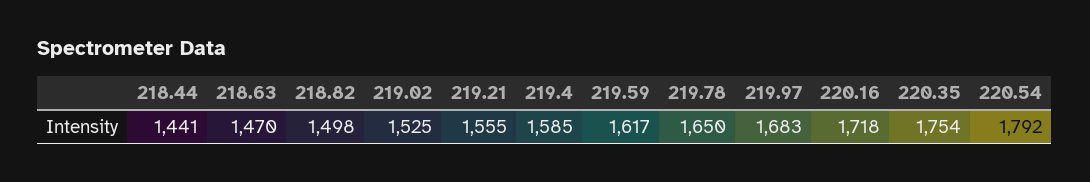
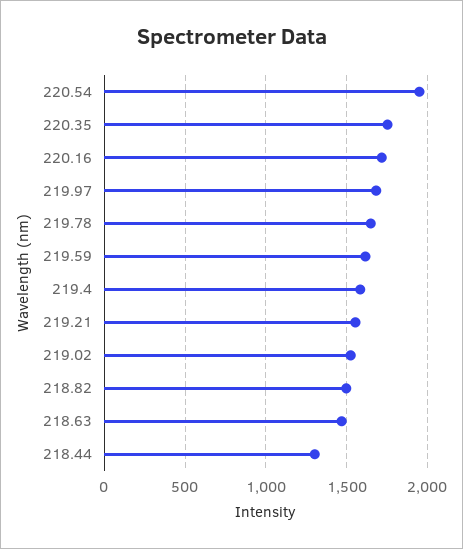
218.44: 1441 -> 1300
220.54: 1792 -> 1950

